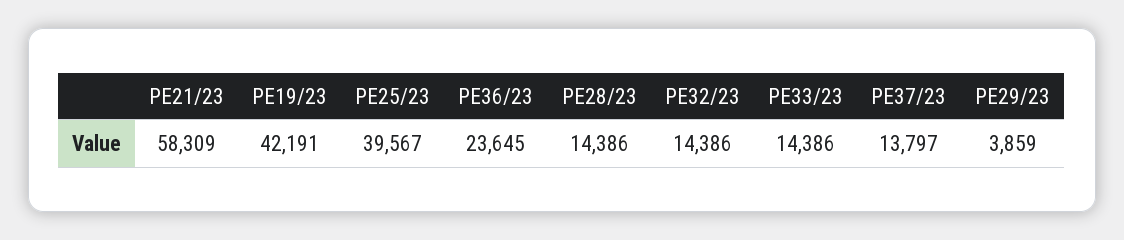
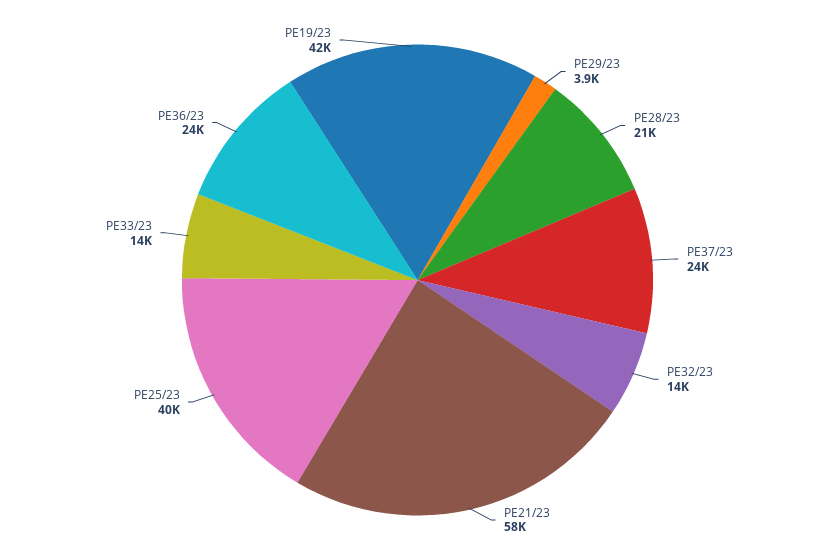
PE28/23: 14386 -> 21000
PE37/23: 13797 -> 24000

